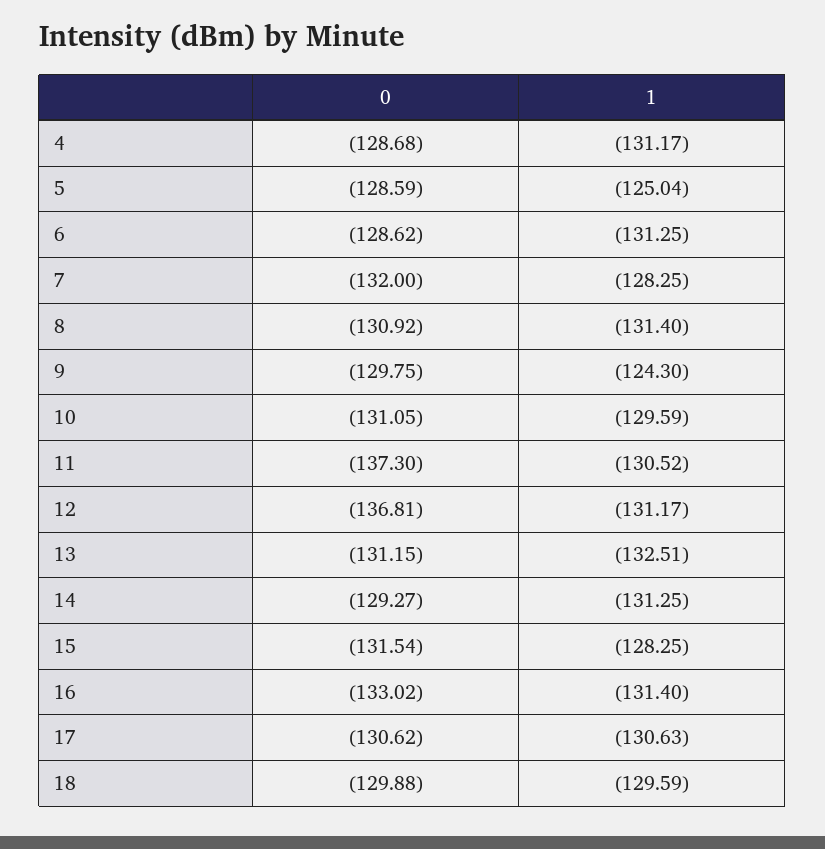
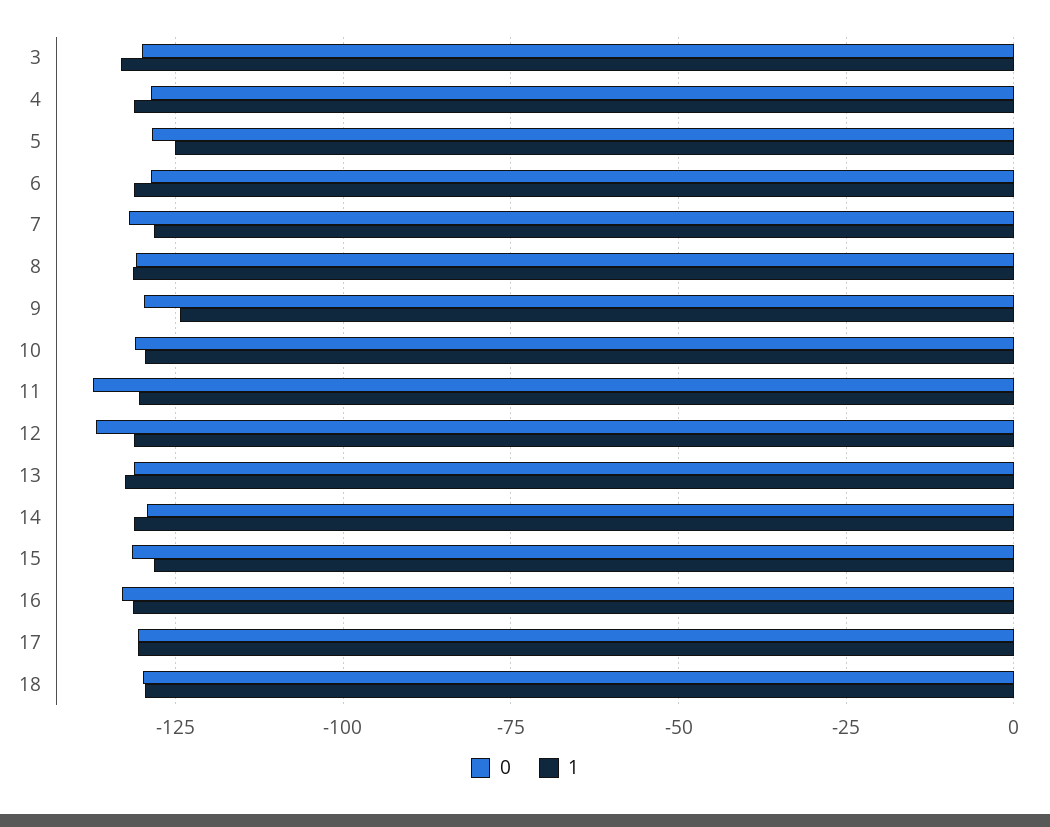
0, 3: none -> -130
1, 3: none -> -132.5

